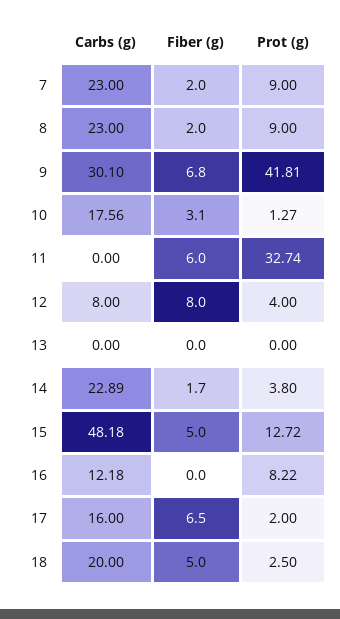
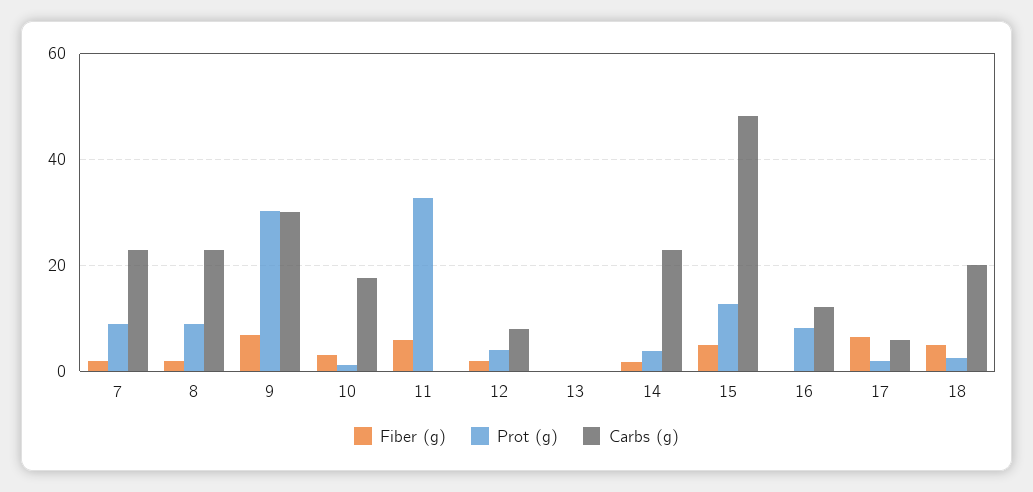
Prot (g), 9: 41.81 -> 30
Fiber (g), 12: 8 -> 2
Carbs (g), 17: 16 -> 6

